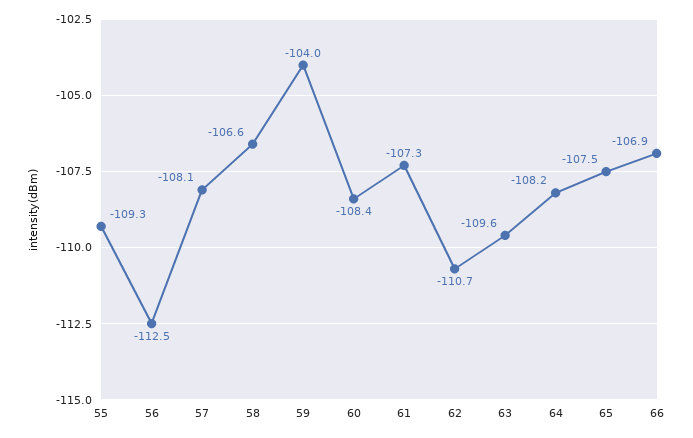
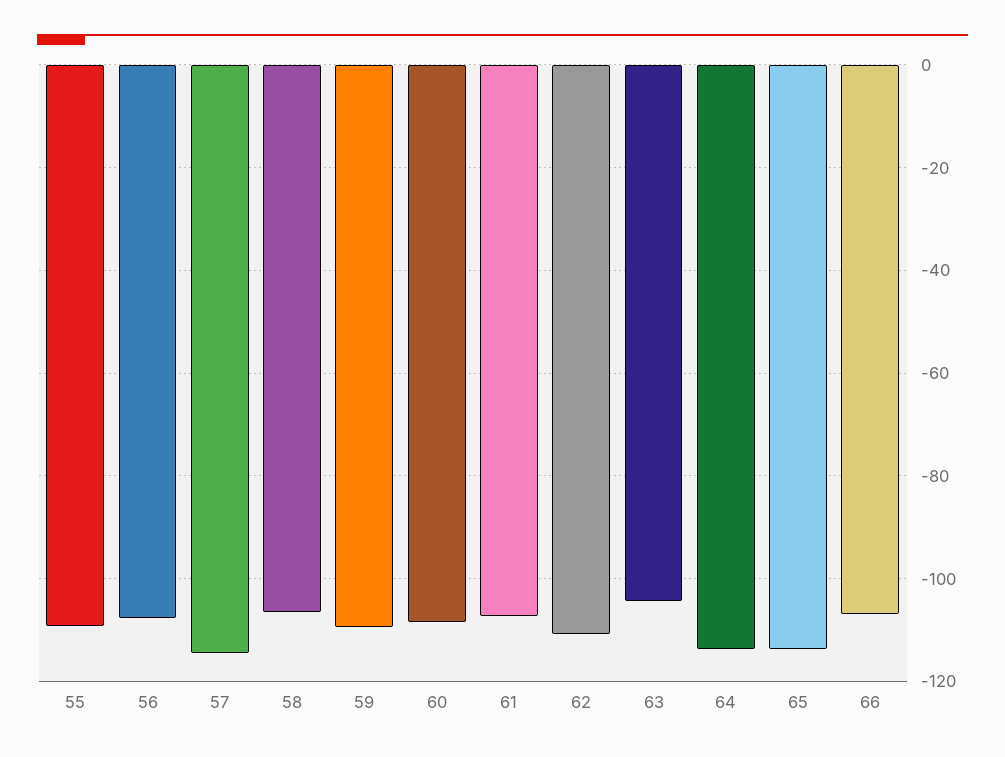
56: -112.5 -> -108
57: -108.1 -> -114
59: -104 -> -110
63: -109.6 -> -104
64: -108.2 -> -114
65: -107.5 -> -114

